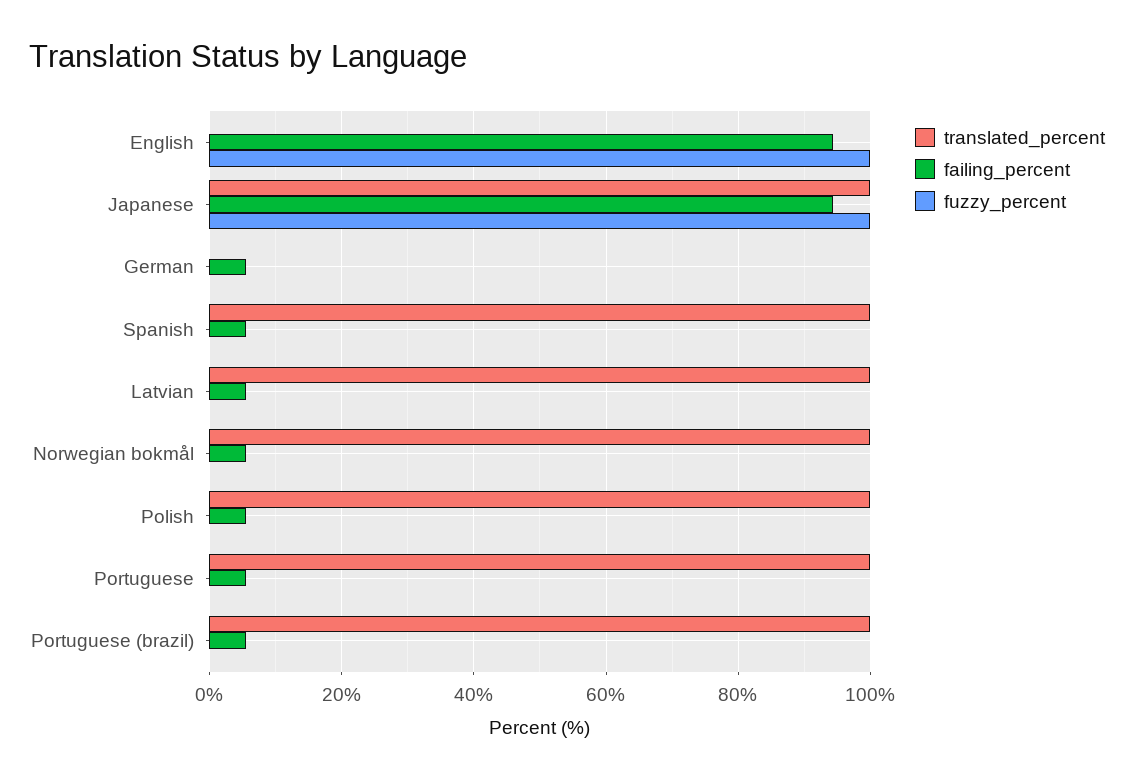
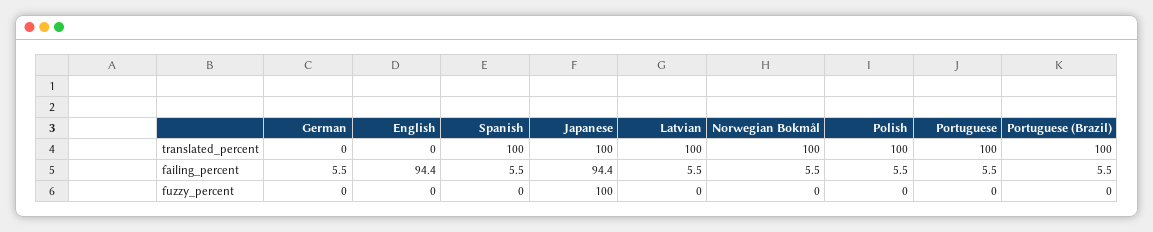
fuzzy_percent, English: 100 -> 0

